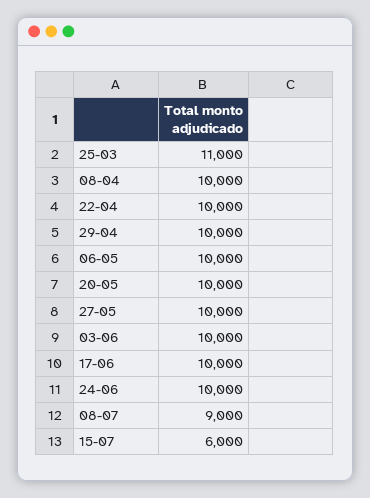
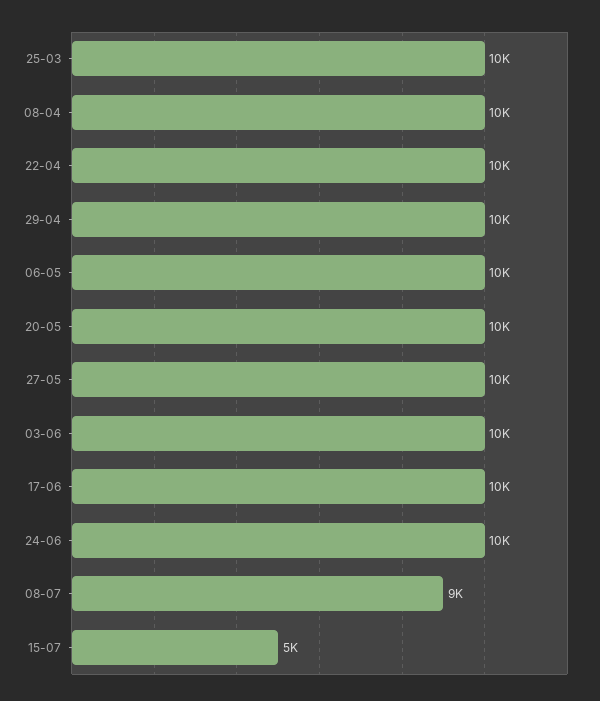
25-03: 11000 -> 10000
15-07: 6000 -> 5000

